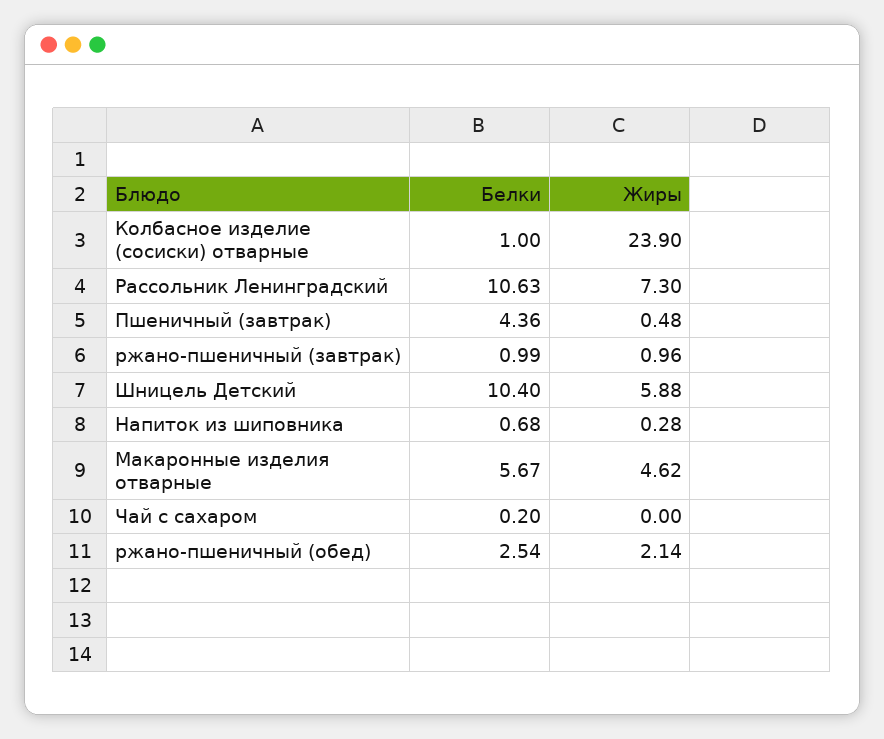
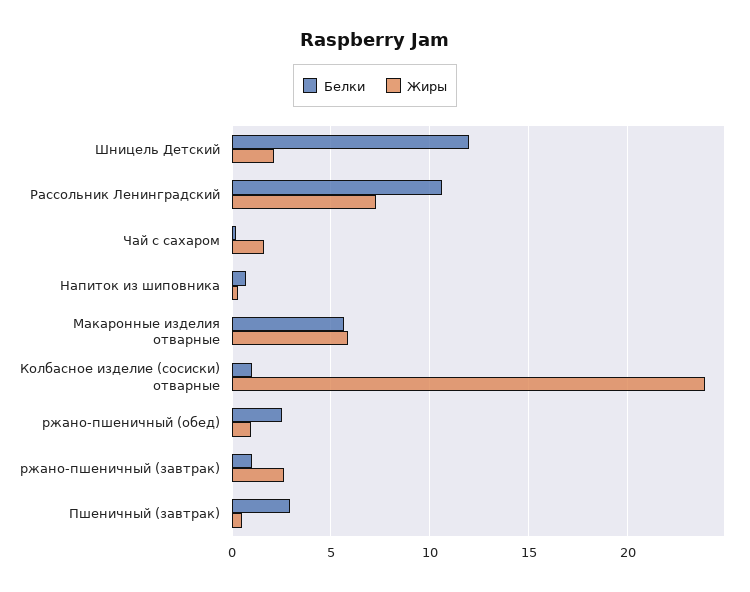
Белки, Пшеничный (завтрак): 4.36 -> 3
Жиры, ржано-пшеничный (завтрак): 0.96 -> 2.5
Белки, Шницель Детский: 10.4 -> 12
Жиры, Шницель Детский: 5.88 -> 2
Жиры, Макаронные изделия отварные: 4.62 -> 6
Жиры, Чай с сахаром: 0 -> 1.5
Жиры, ржано-пшеничный (обед): 2.14 -> 1

